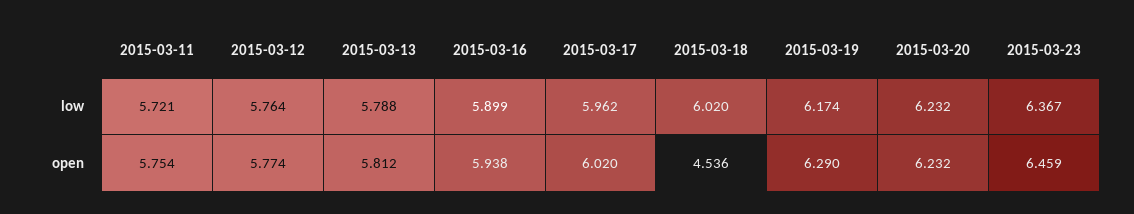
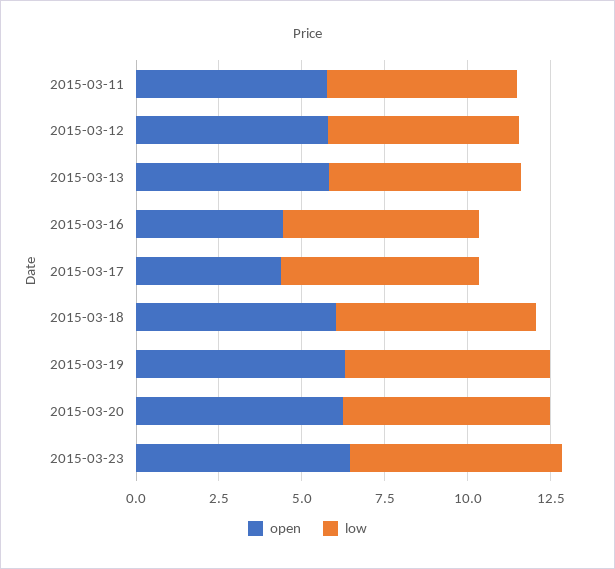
open, 2015-03-16: 5.938 -> 4.5
open, 2015-03-17: 6.02 -> 4.5
open, 2015-03-18: 4.536 -> 6

